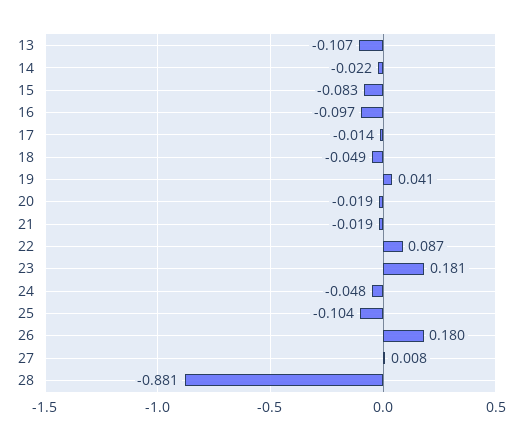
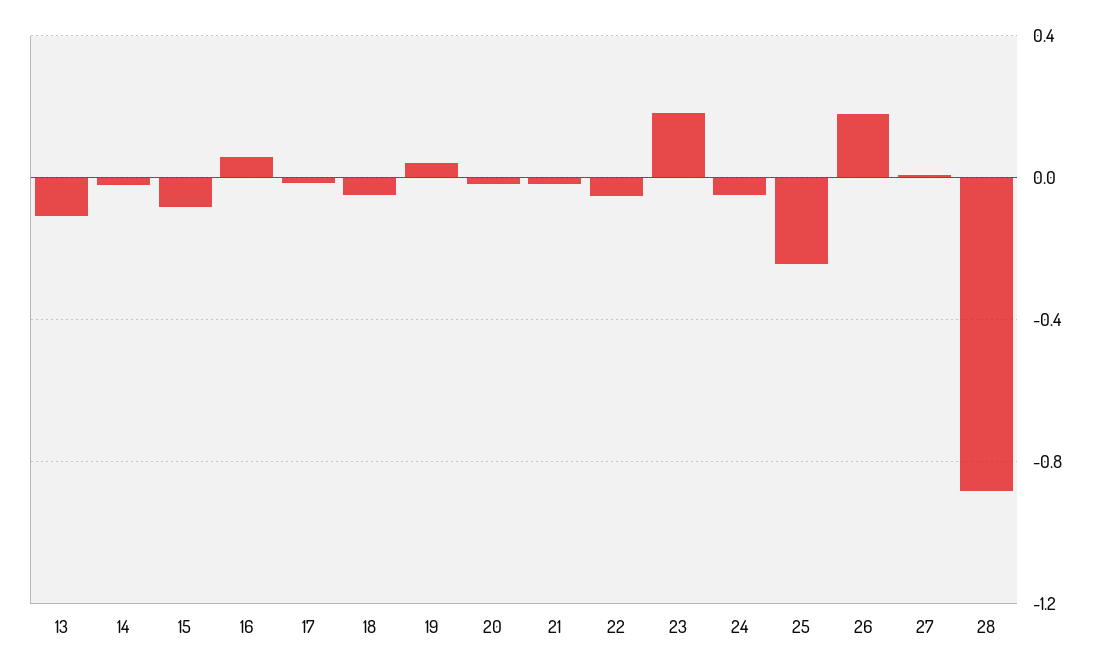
16: -0.097 -> 0.05
22: 0.087 -> -0.05
25: -0.104 -> -0.25

